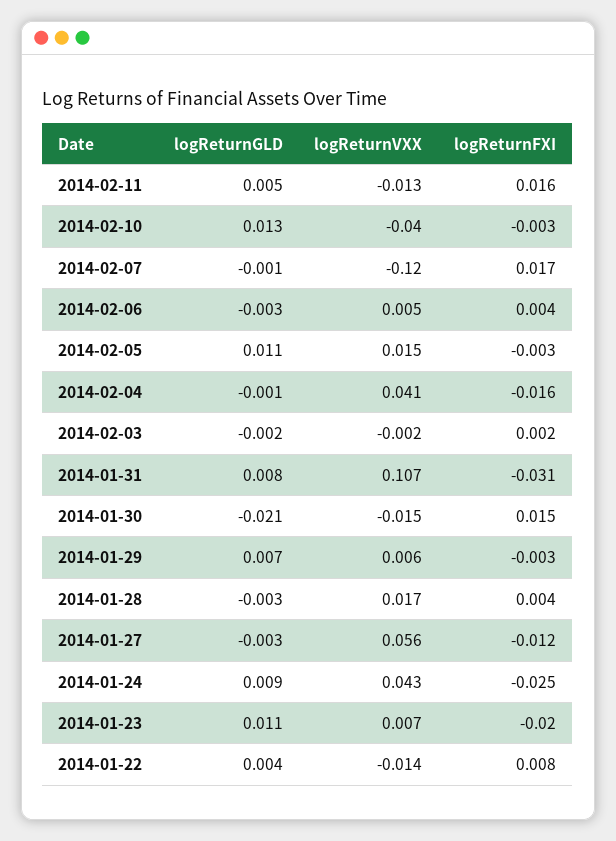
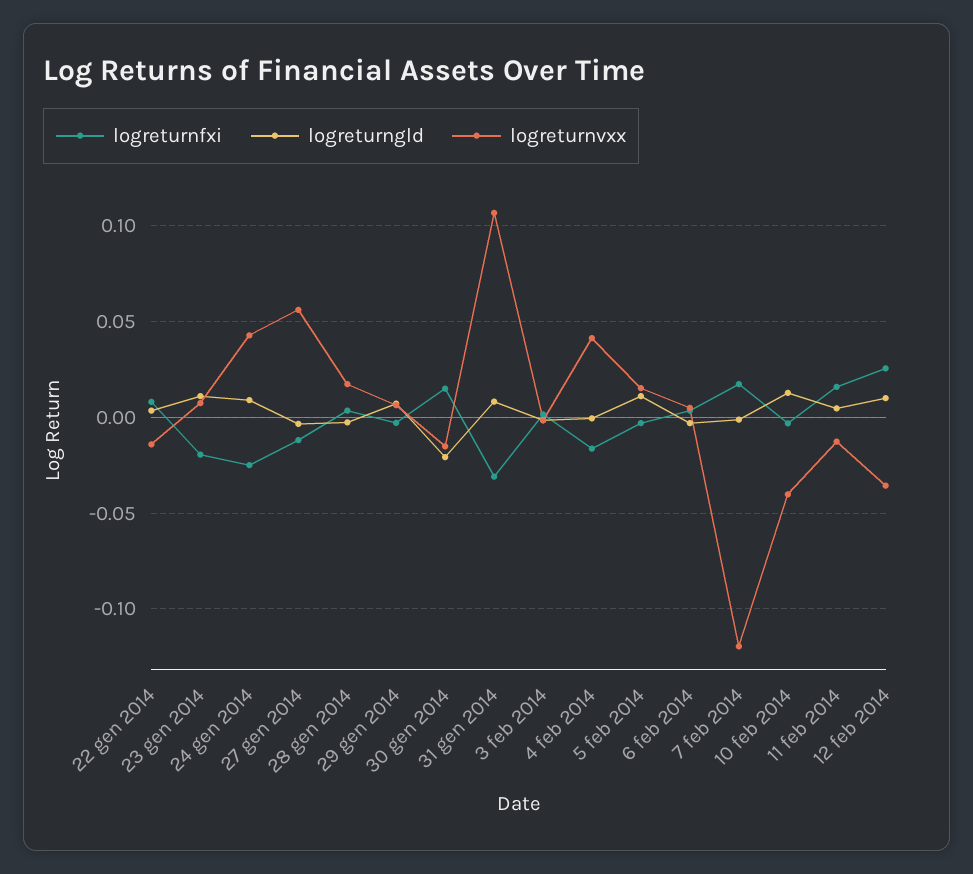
logReturnFXI, 12 feb 2014: none -> 0.025
logReturnGLD, 12 feb 2014: none -> 0.01
logReturnVXX, 12 feb 2014: none -> -0.035

